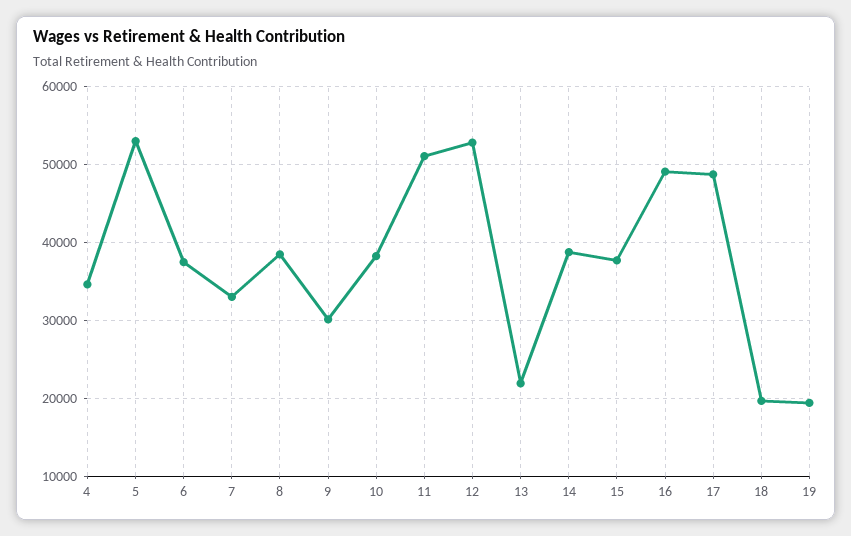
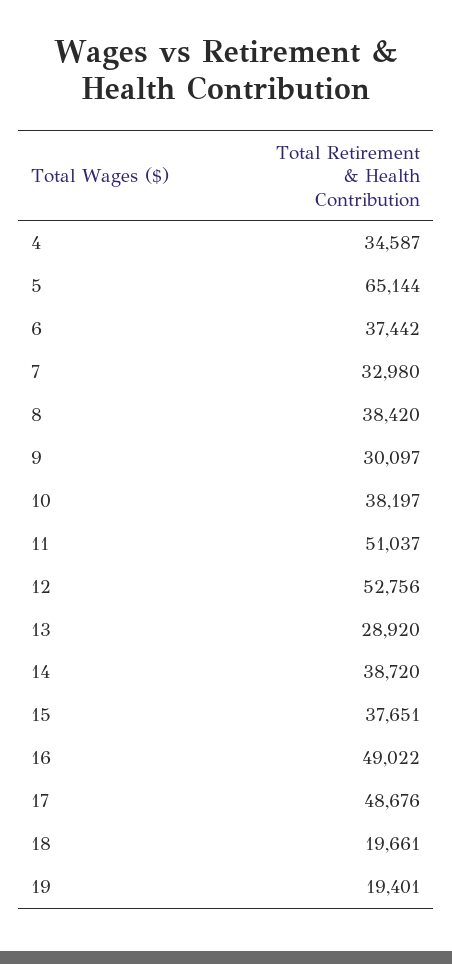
5: 53000 -> 65144
13: 22000 -> 28920

